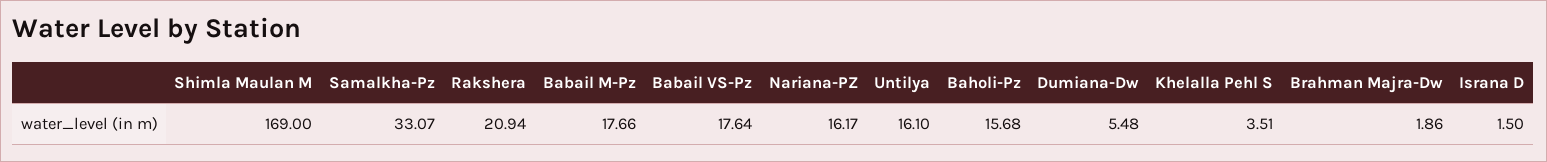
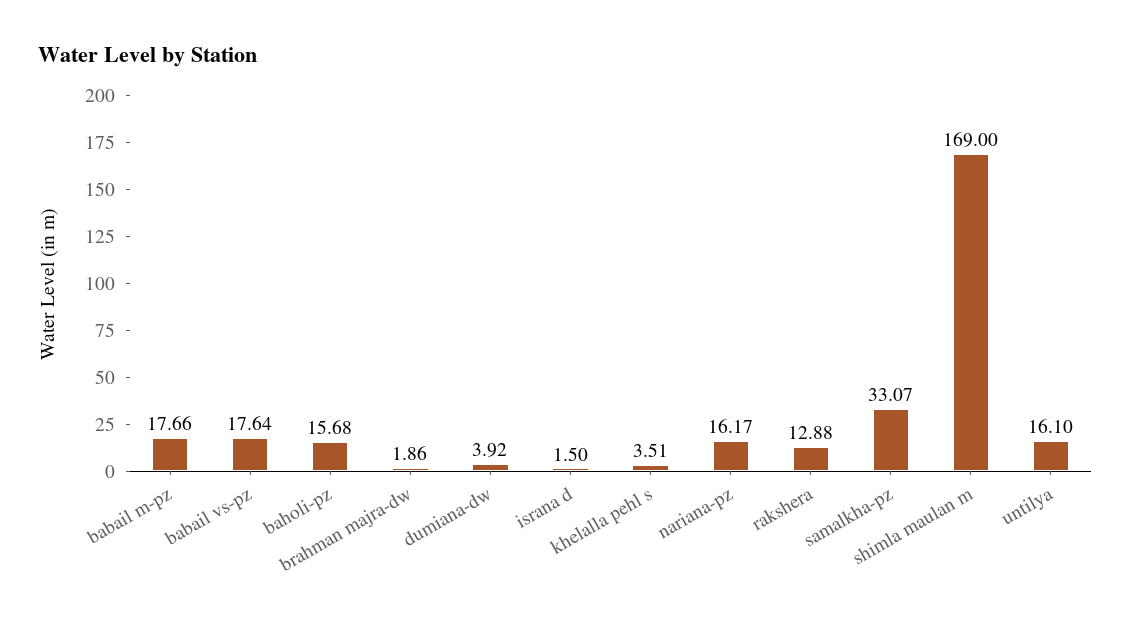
Rakshera: 20.94 -> 12.88
Dumiana-Dw: 5.48 -> 3.92

